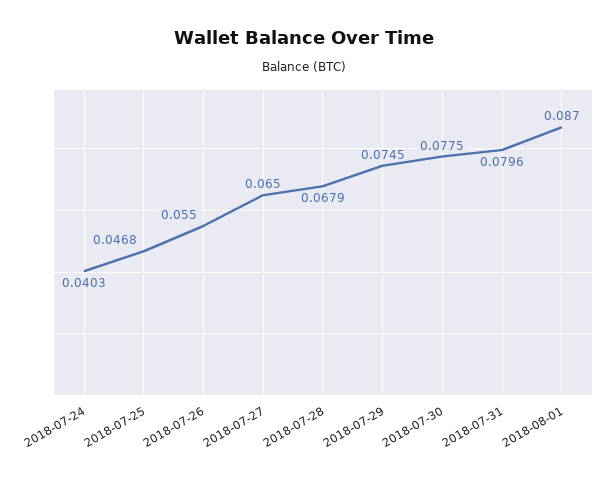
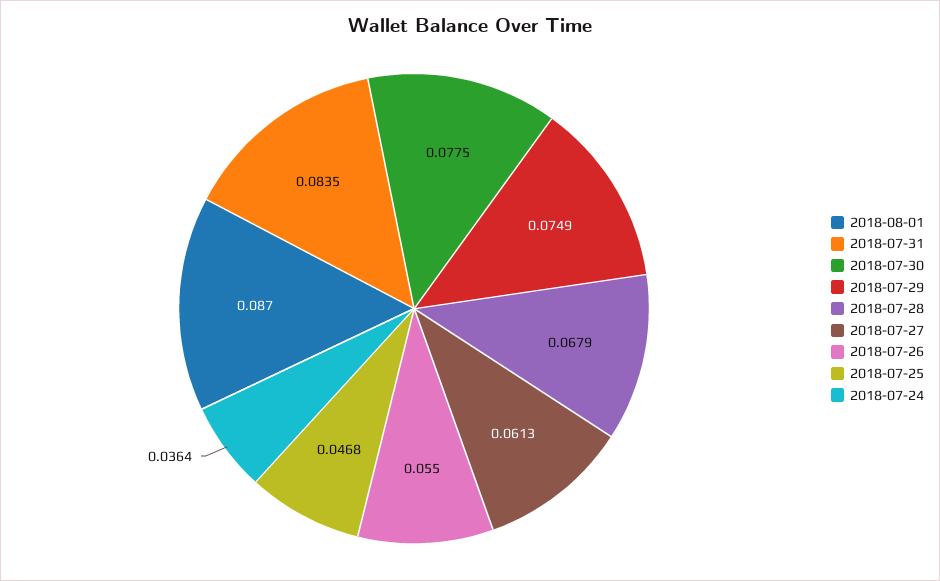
2018-07-24: 0.0403 -> 0.0364
2018-07-27: 0.065 -> 0.0613
2018-07-29: 0.0745 -> 0.0749
2018-07-31: 0.0796 -> 0.0835

